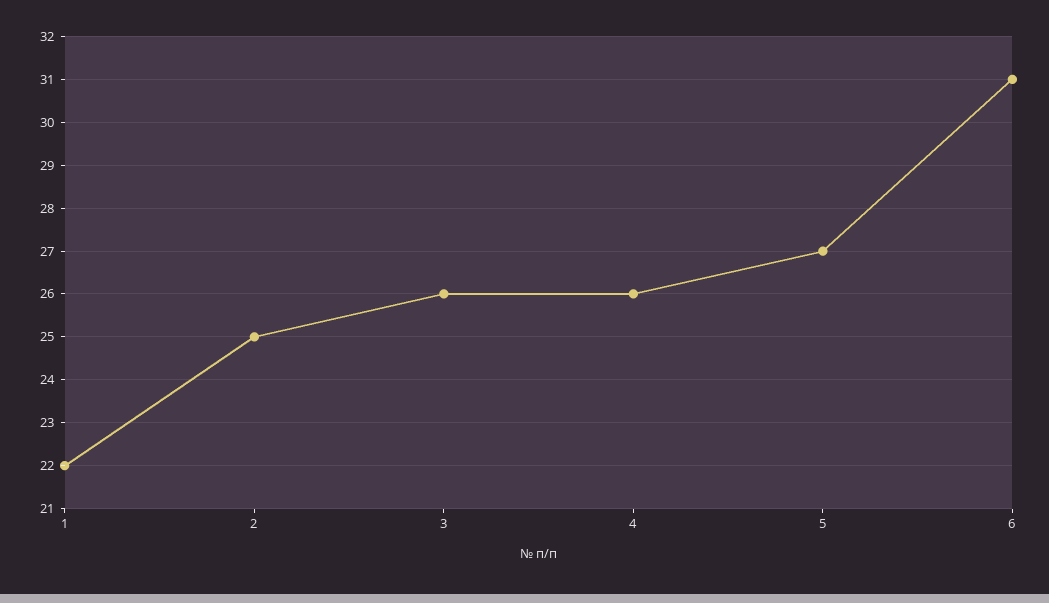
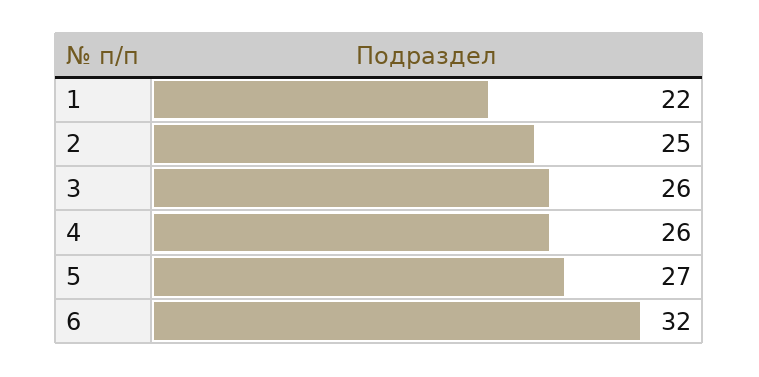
6: 31 -> 32

